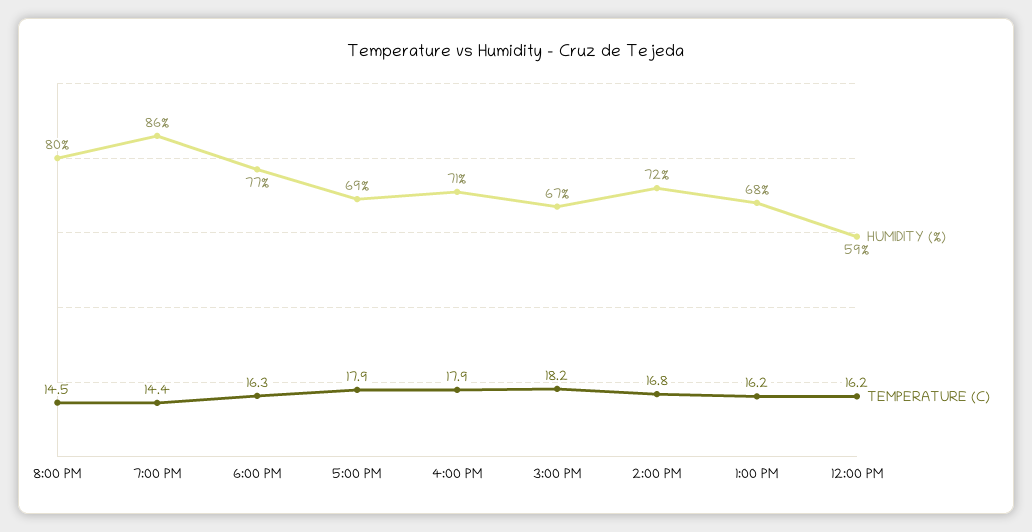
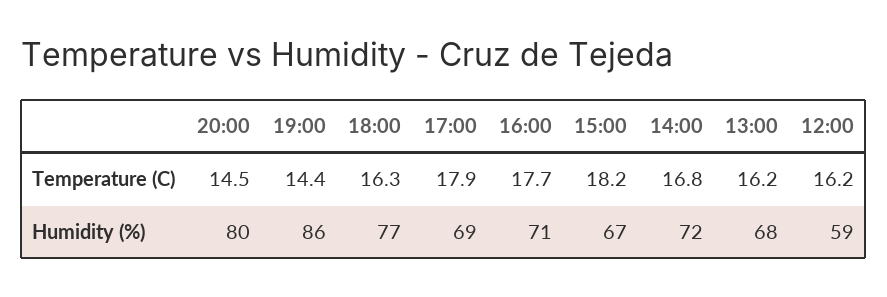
TEMPERATURE (C), 4:00 PM: 17.9 -> 17.7

